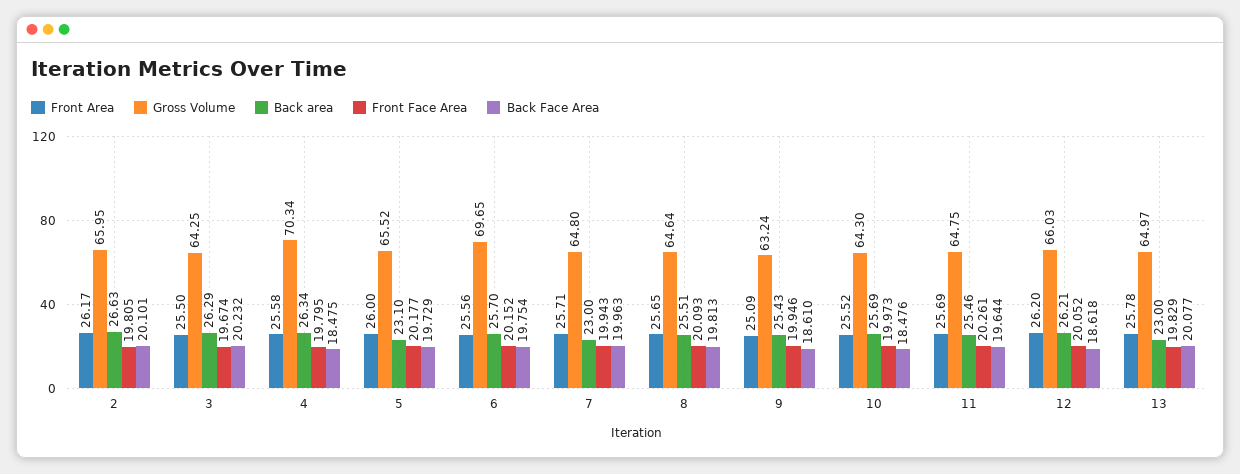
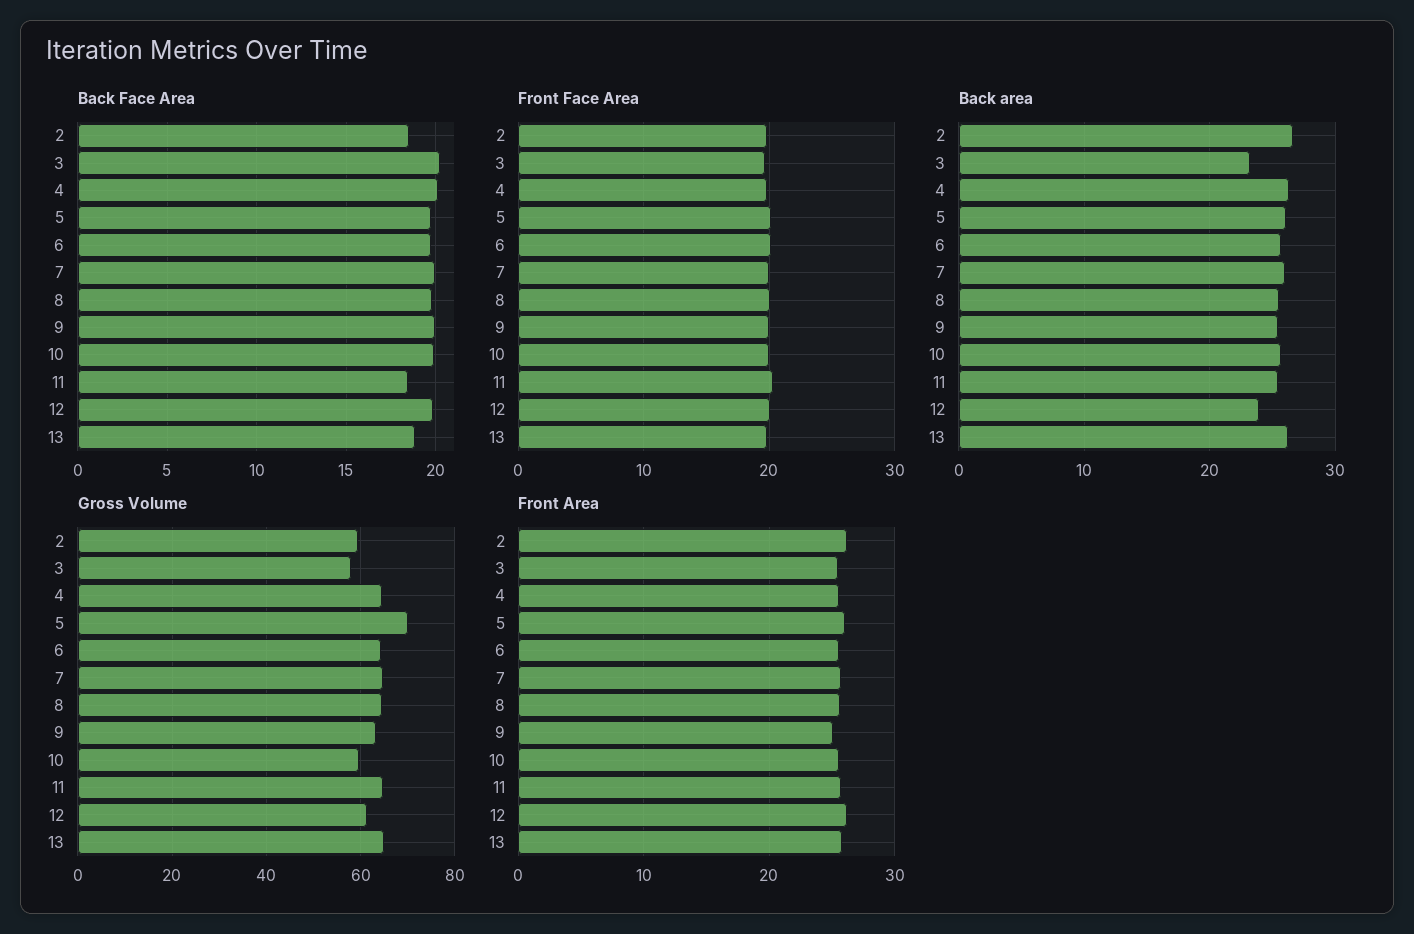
Gross Volume, 2: 65.95 -> 60
Back Face Area, 2: 20.101 -> 18.5
Gross Volume, 3: 64.25 -> 58
Back area, 3: 26.29 -> 23
Gross Volume, 4: 70.34 -> 64
Back Face Area, 4: 18.475 -> 20
Gross Volume, 5: 65.52 -> 70
Back area, 5: 23.1 -> 26
Gross Volume, 6: 69.65 -> 64
Back area, 7: 23 -> 26
Back Face Area, 9: 18.61 -> 20
Gross Volume, 10: 64.3 -> 60
Back Face Area, 10: 18.476 -> 20
Back Face Area, 11: 19.644 -> 18.5
Gross Volume, 12: 66.03 -> 62
Back area, 12: 26.21 -> 24
Back Face Area, 12: 18.618 -> 20
Back area, 13: 23 -> 26
Back Face Area, 13: 20.077 -> 19

